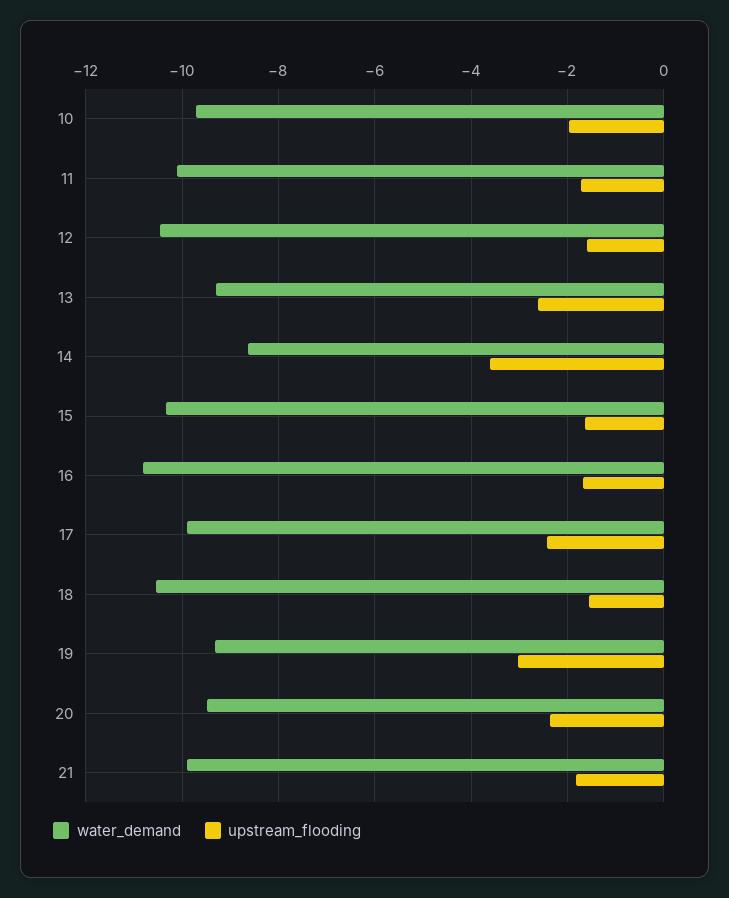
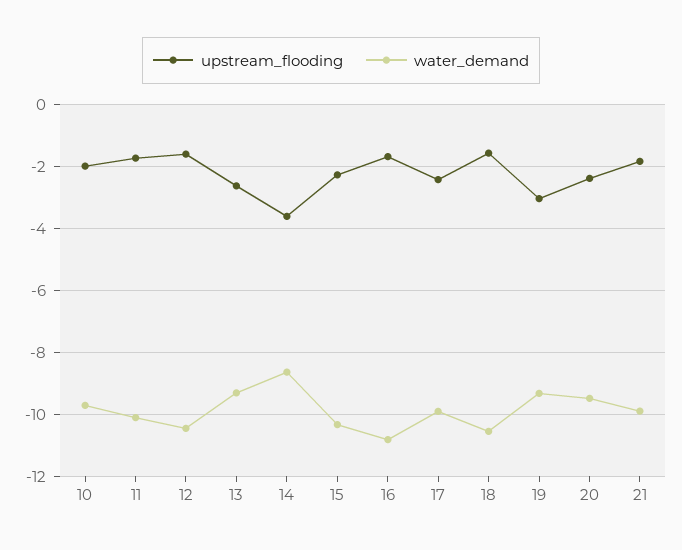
upstream_flooding, 15: -1.6 -> -2.2

